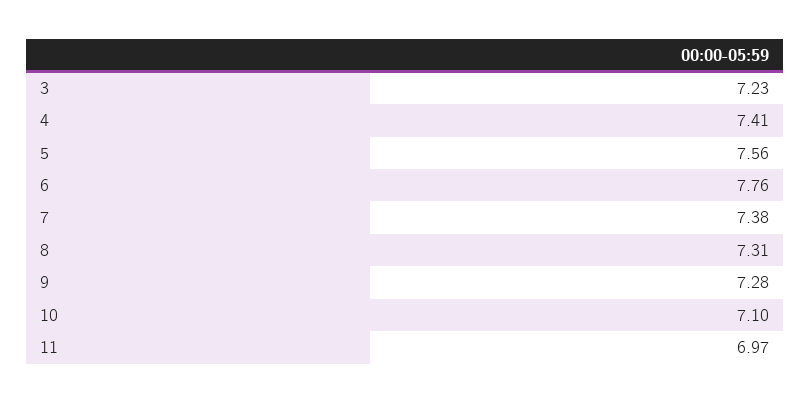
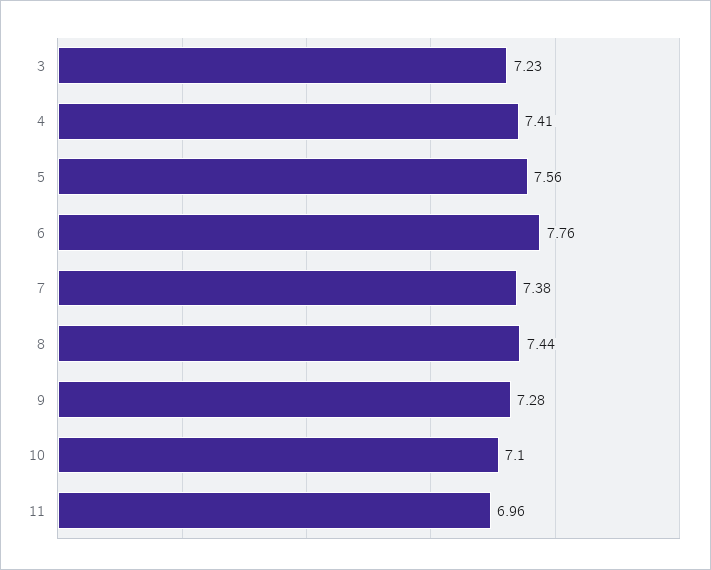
8: 7.31 -> 7.44
11: 6.97 -> 6.96

